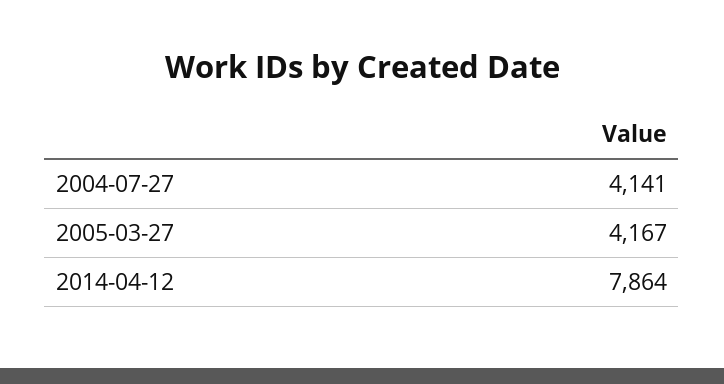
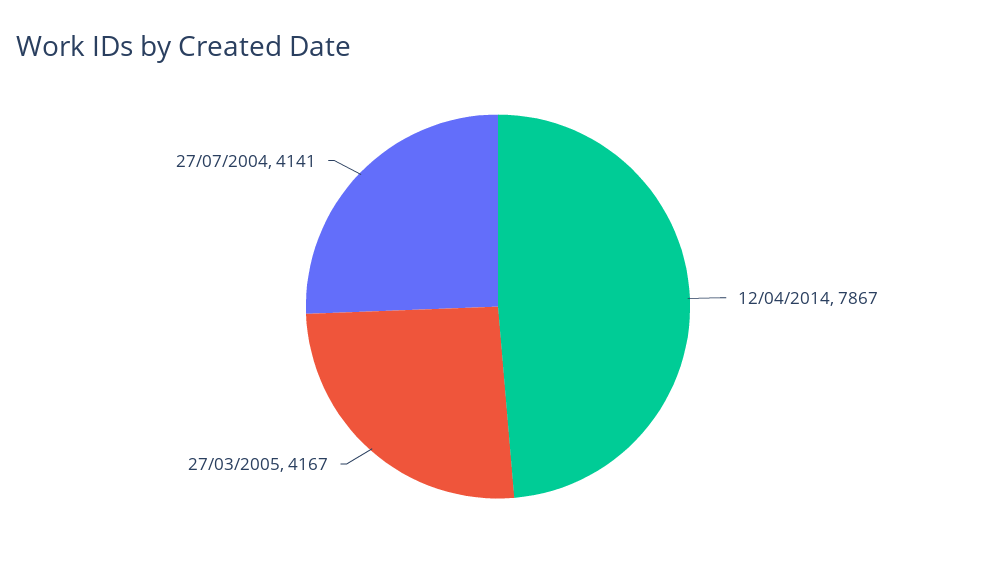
2014-04-12: 7864 -> 7867

